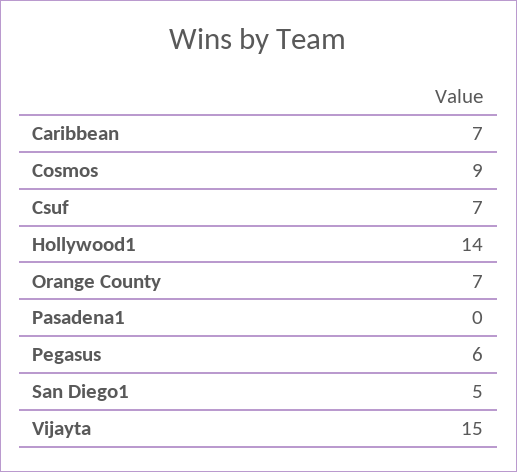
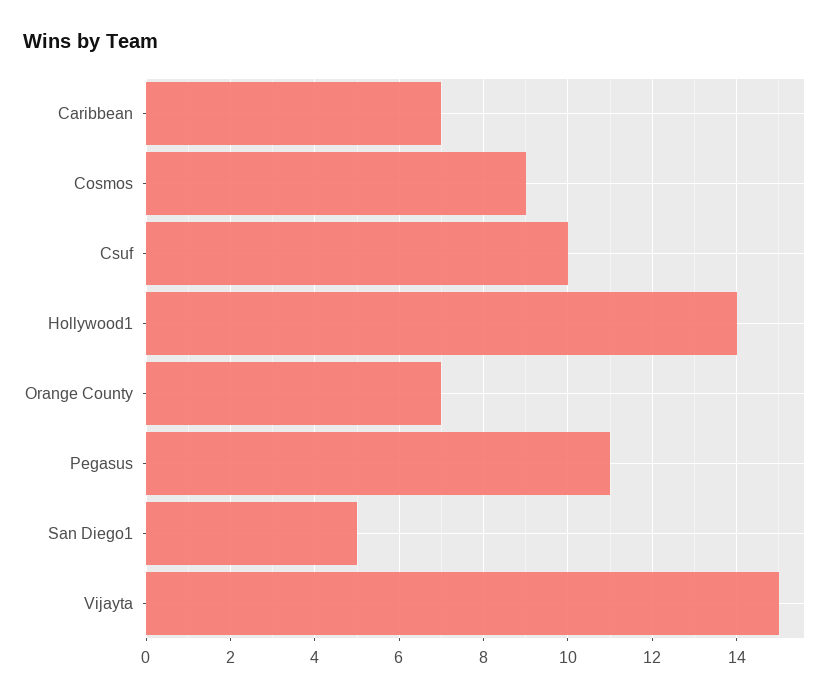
Csuf: 7 -> 10
Pasadena1: 0 -> none
Pegasus: 6 -> 11

